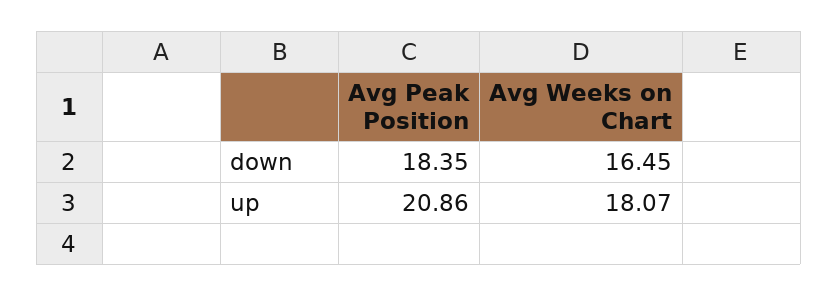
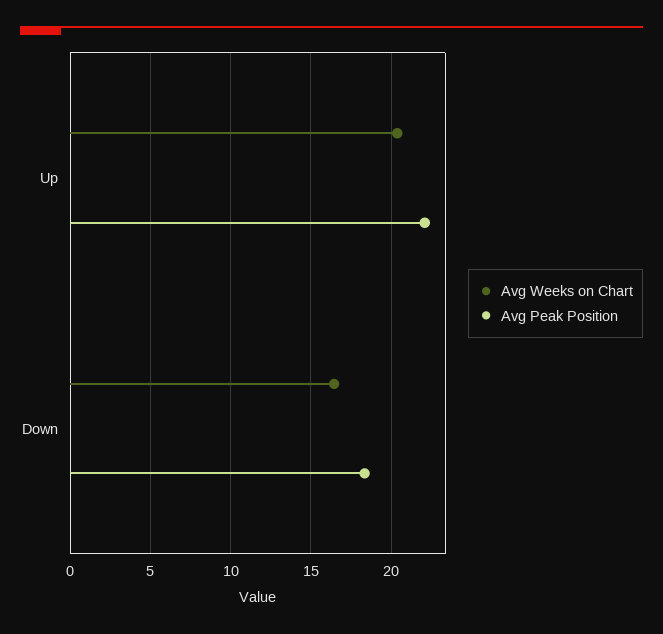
Avg Peak Position, up: 20.86 -> 22
Avg Weeks on Chart, up: 18.07 -> 20.5

